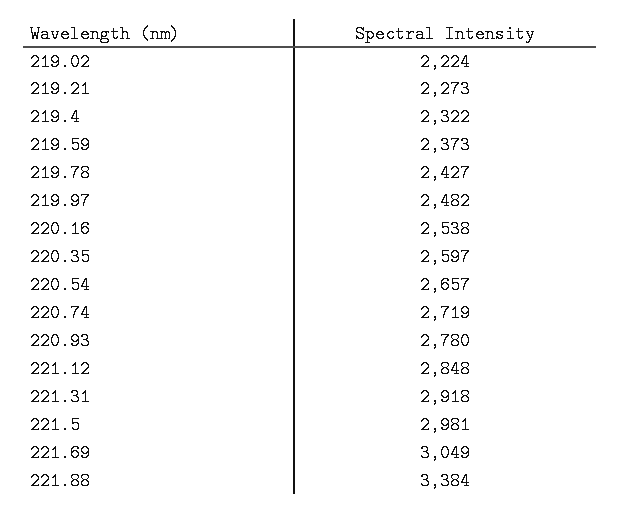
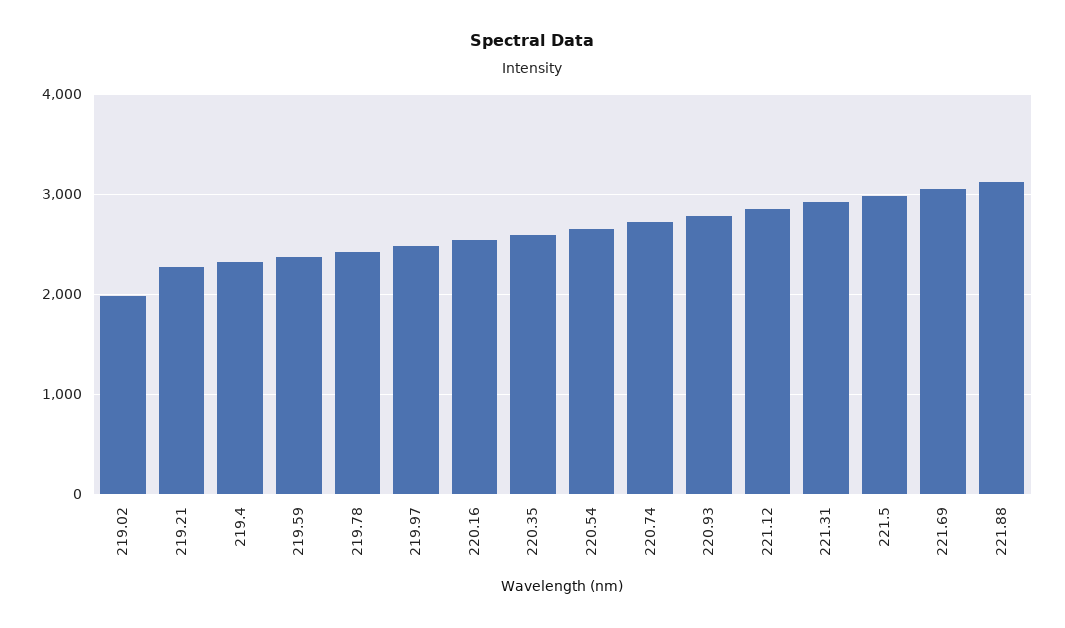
219.02: 2224 -> 2000
221.88: 3384 -> 3100

